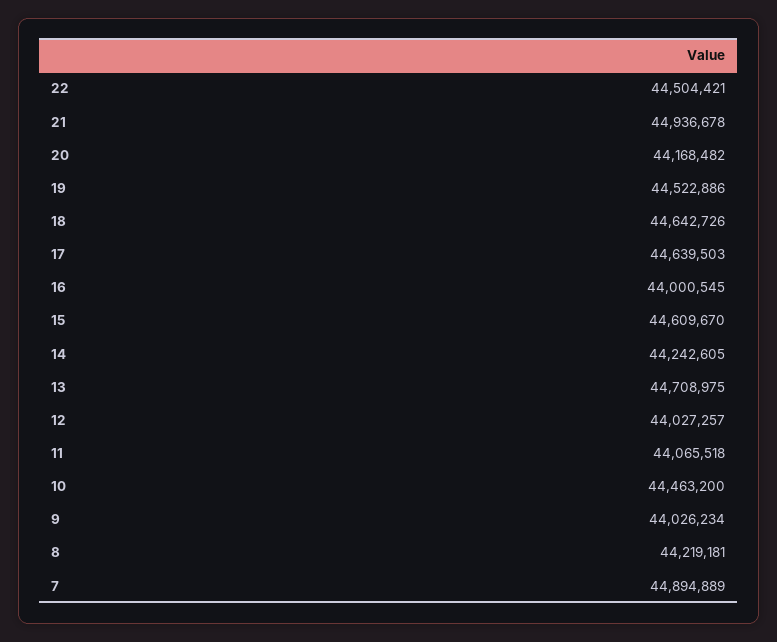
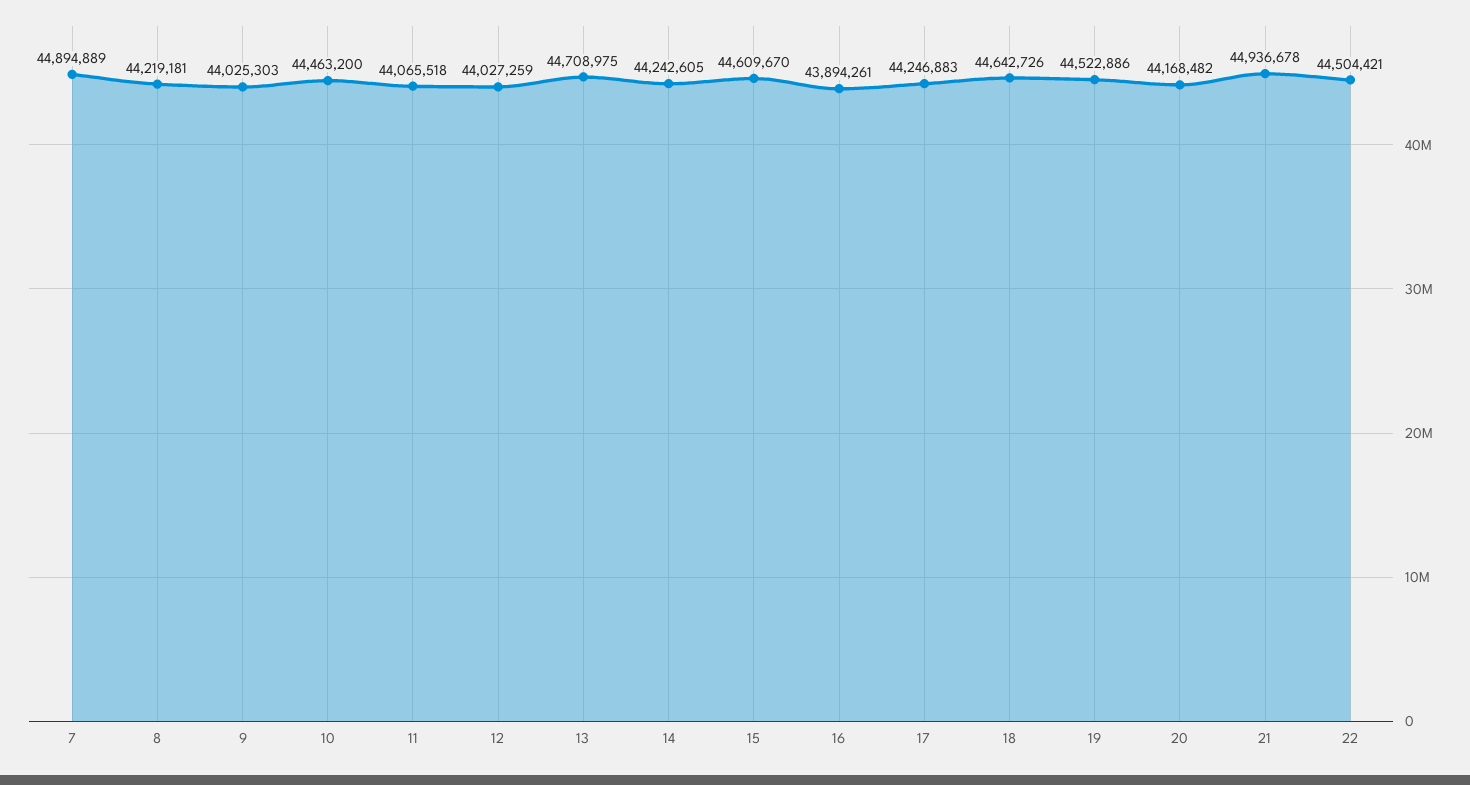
17: 44639503 -> 44246883
16: 44000545 -> 43894261
12: 44027257 -> 44027259
9: 44026234 -> 44025303

